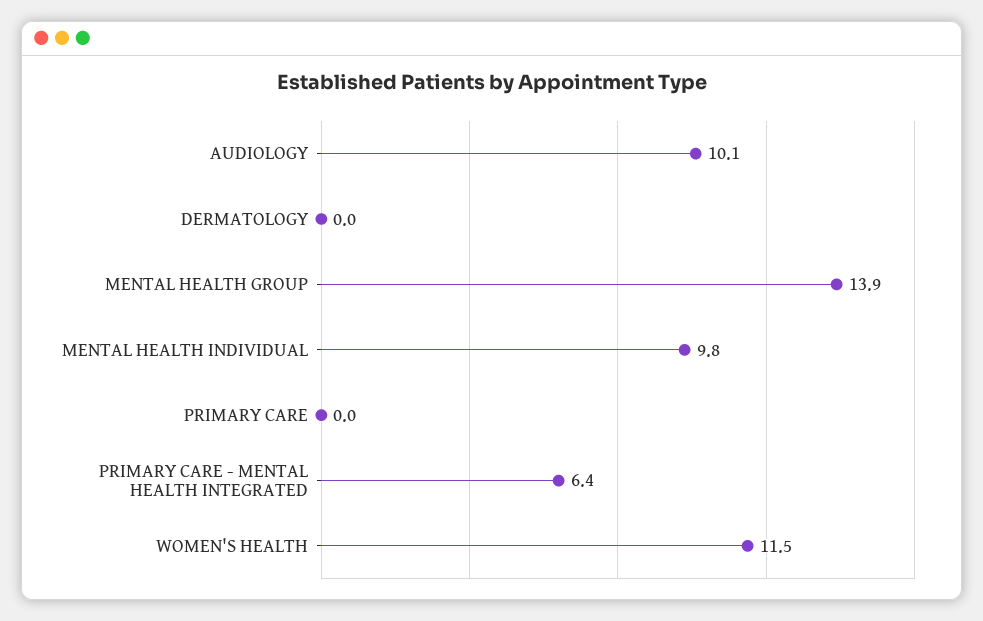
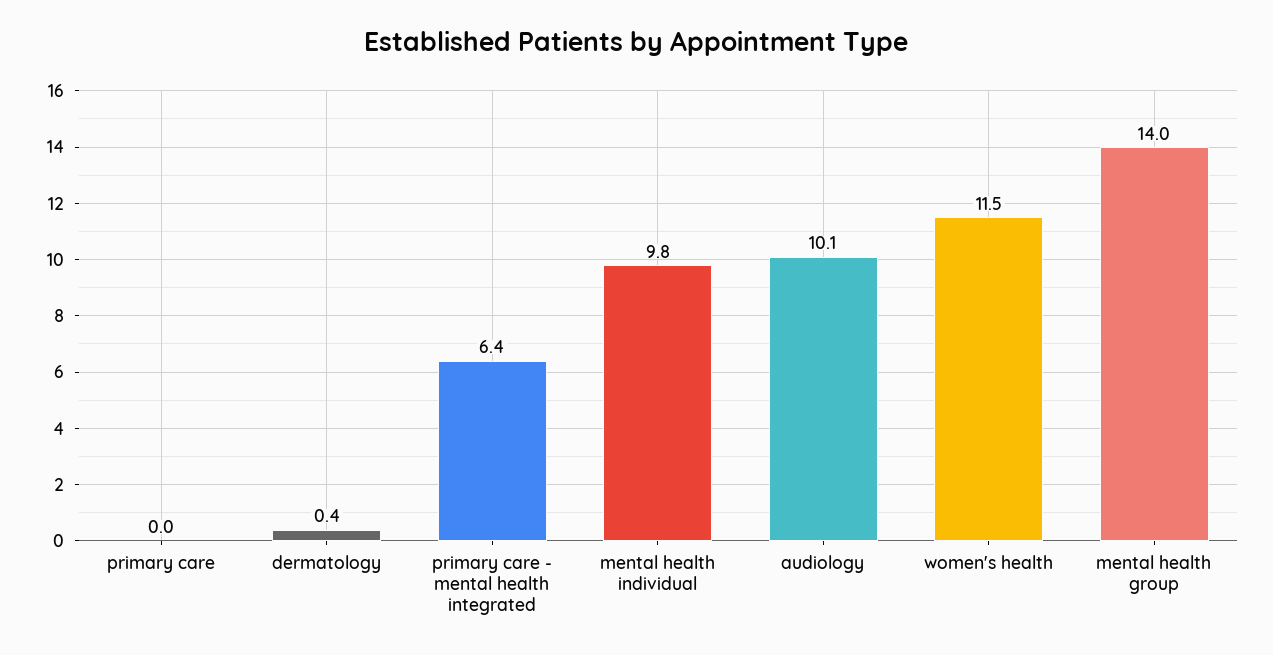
DERMATOLOGY: 0 -> 0.4
MENTAL HEALTH GROUP: 13.9 -> 14

